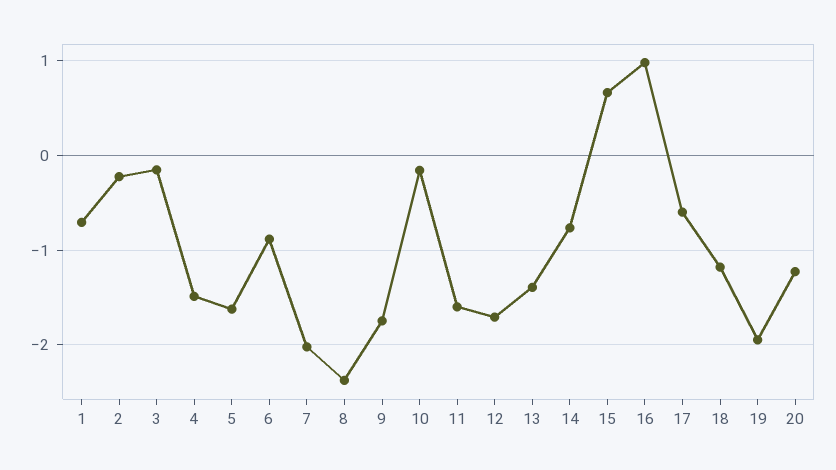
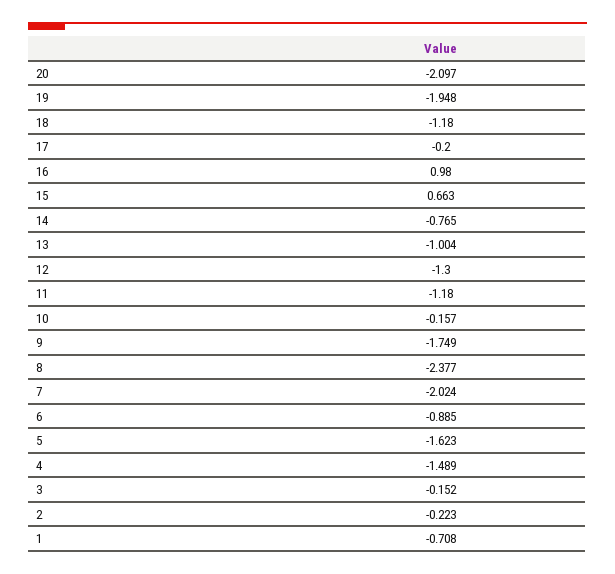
11: -1.6 -> -1.18
12: -1.7 -> -1.3
13: -1.4 -> -1.004
17: -0.6 -> -0.2
20: -1.2 -> -2.097

